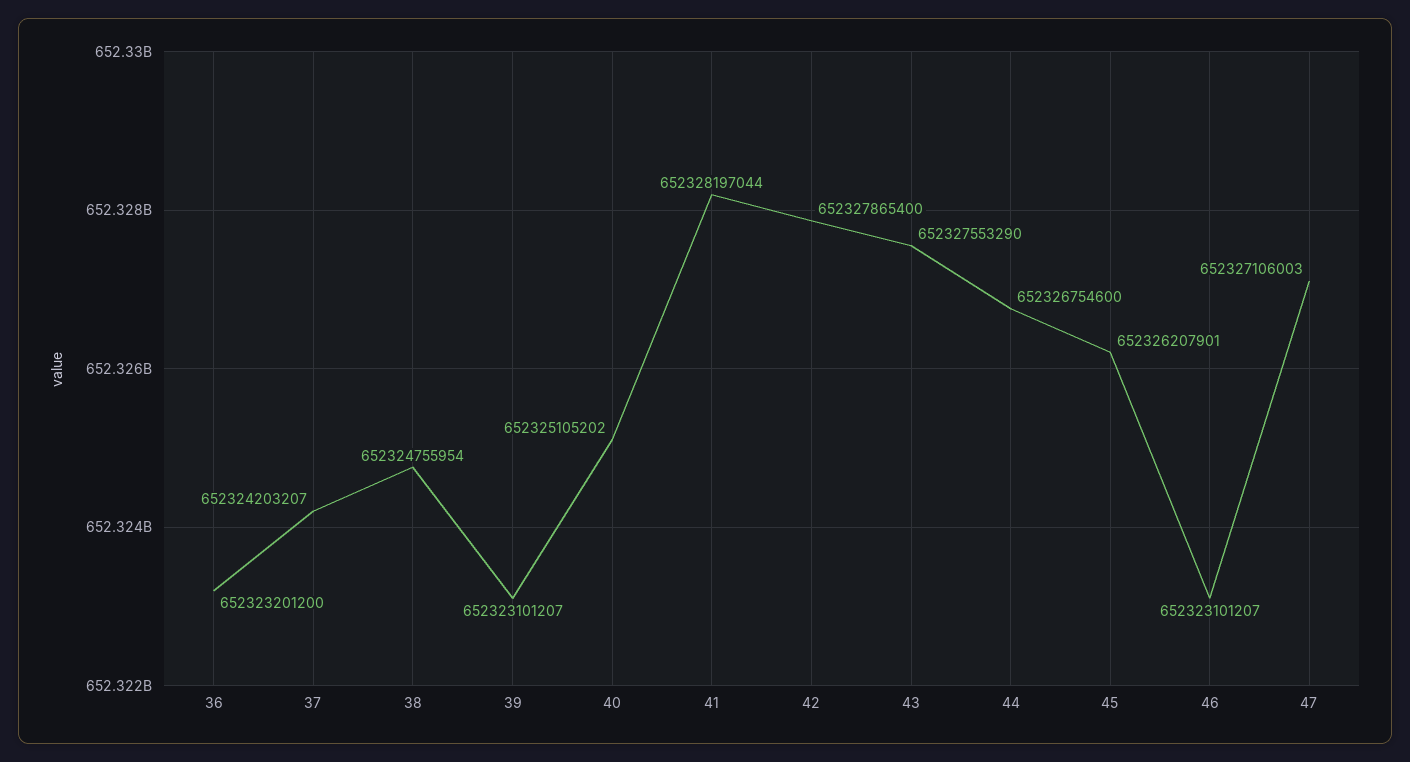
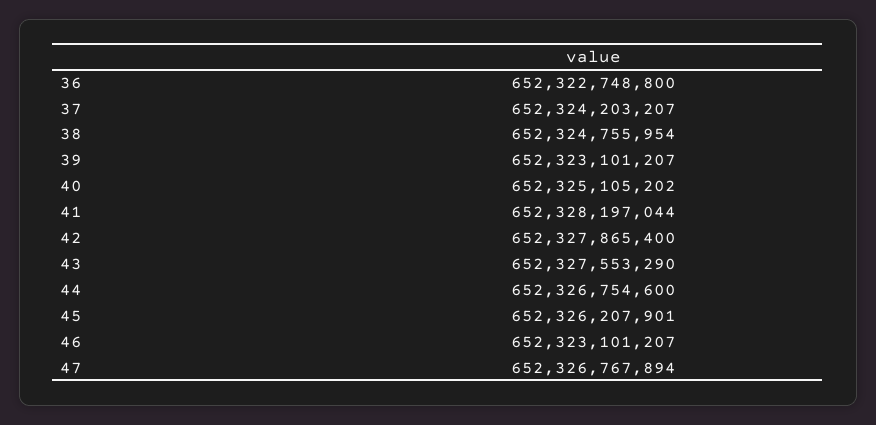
36: 652323201200 -> 652322748800
47: 652327106003 -> 652326767894

